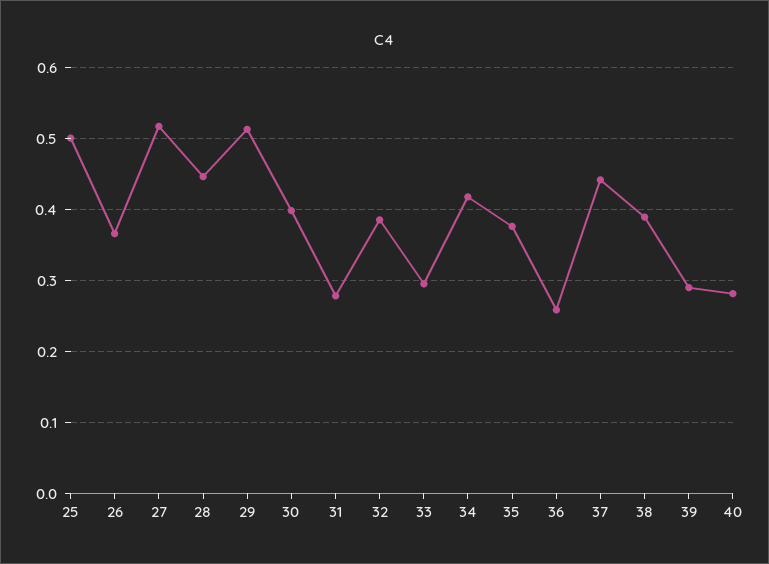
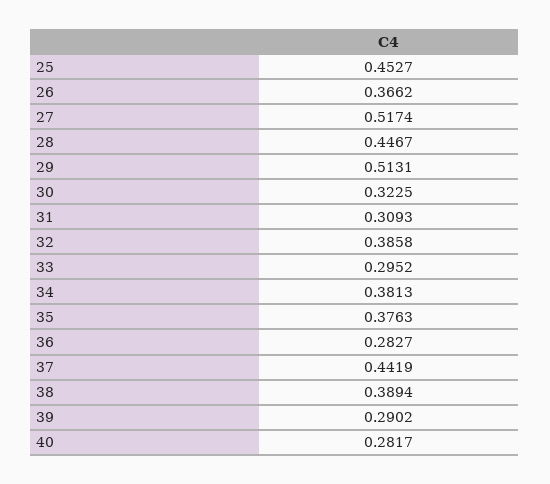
25: 0.5 -> 0.4527
30: 0.4 -> 0.3225
31: 0.28 -> 0.3093
34: 0.42 -> 0.3813
36: 0.26 -> 0.2827

